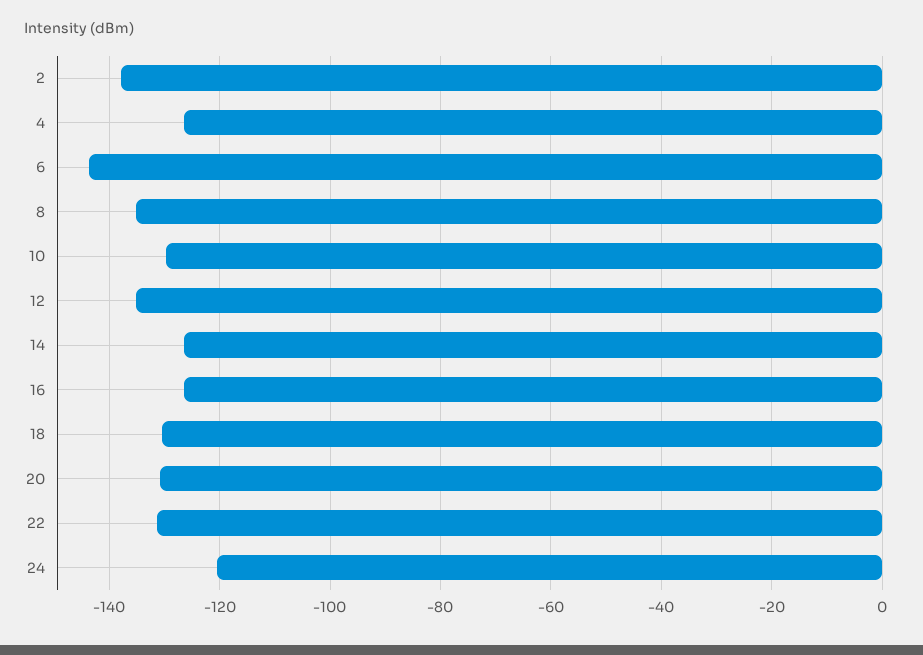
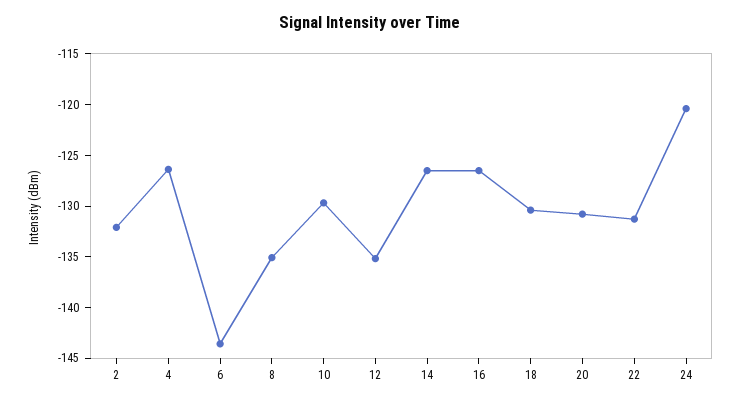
2: -138 -> -132

